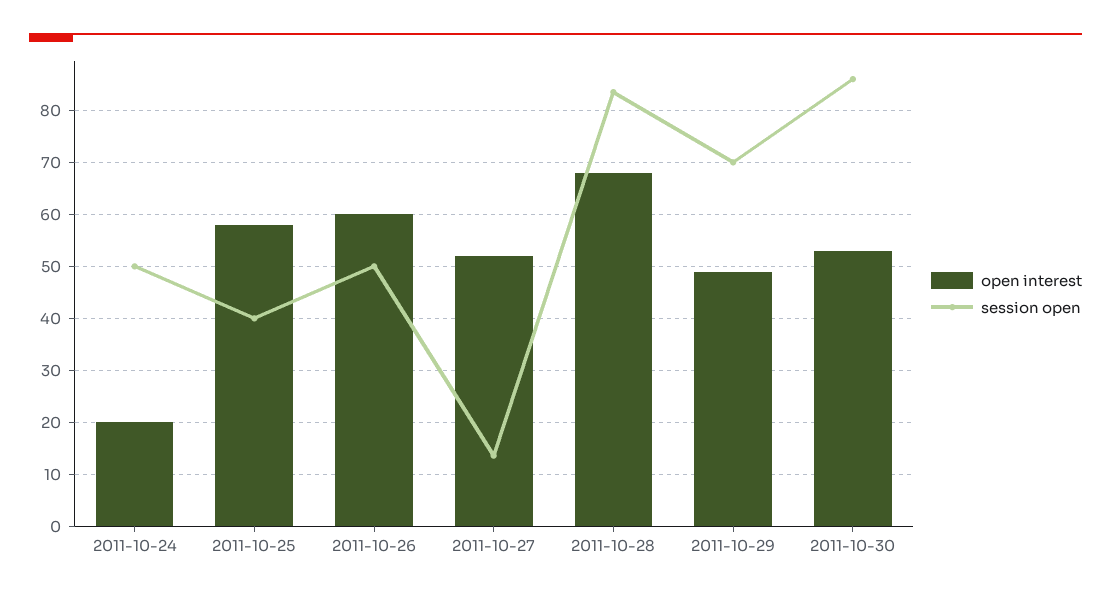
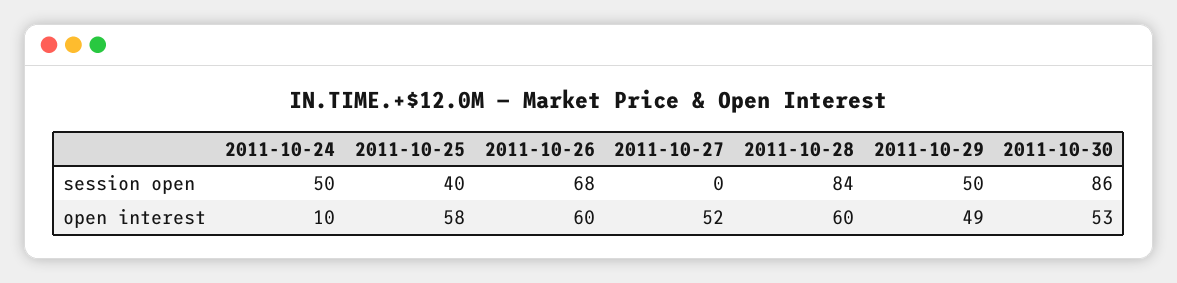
open interest, 2011-10-24: 20 -> 10
session open, 2011-10-26: 50 -> 68
session open, 2011-10-27: 14 -> 0
open interest, 2011-10-28: 68 -> 60
session open, 2011-10-29: 70 -> 50

